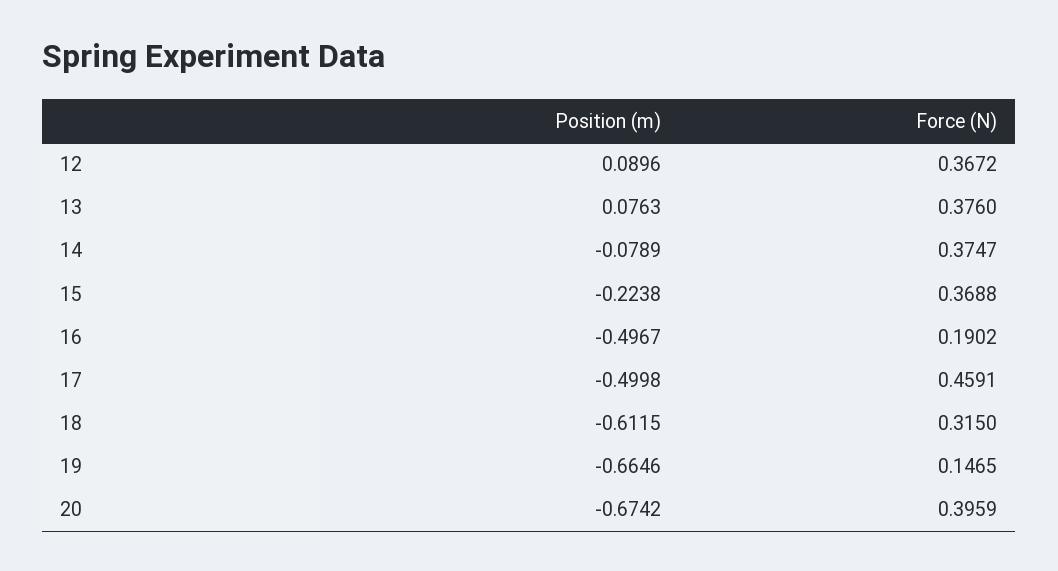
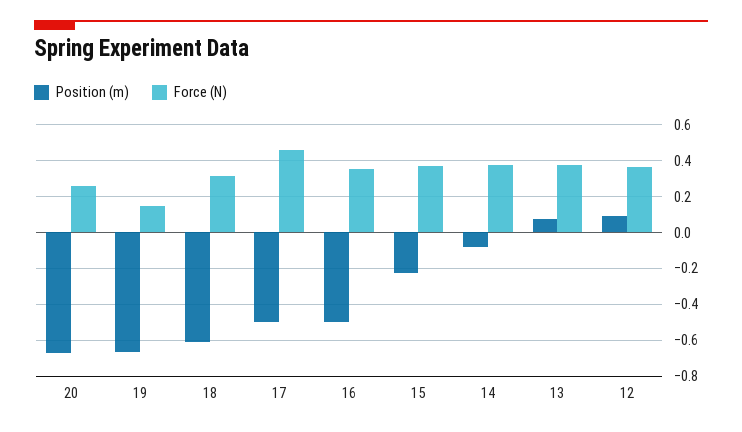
Force (N), 16: 0.1902 -> 0.35
Force (N), 20: 0.3959 -> 0.25

